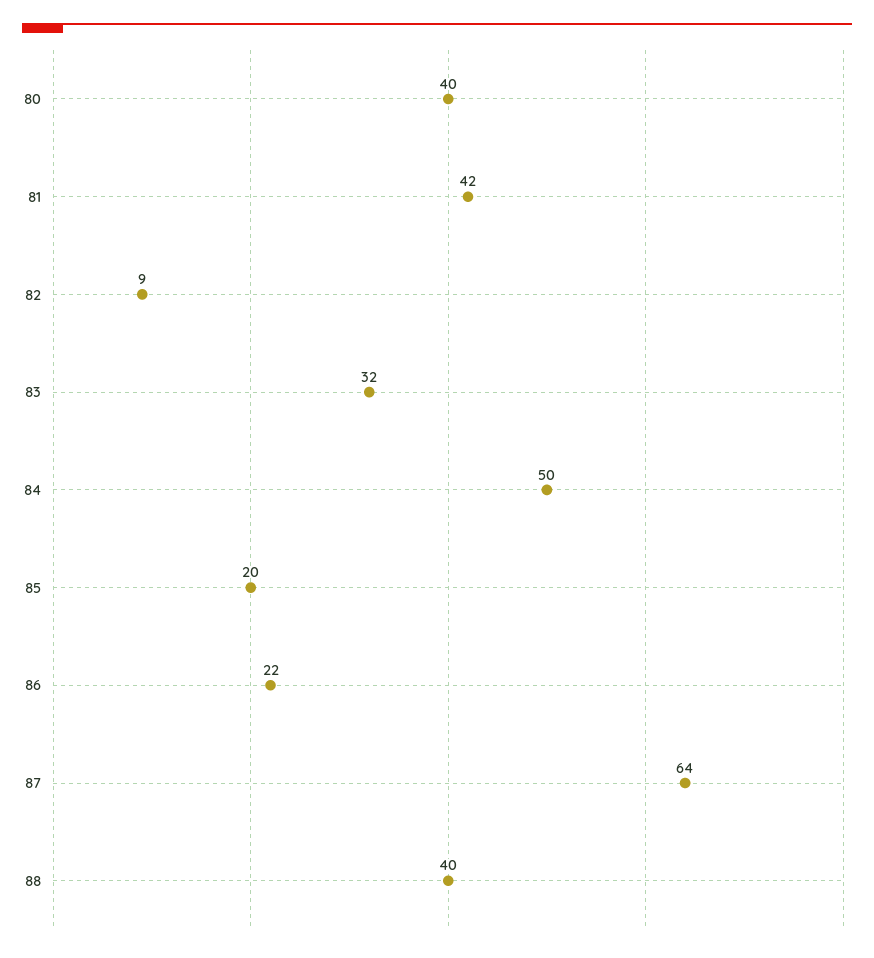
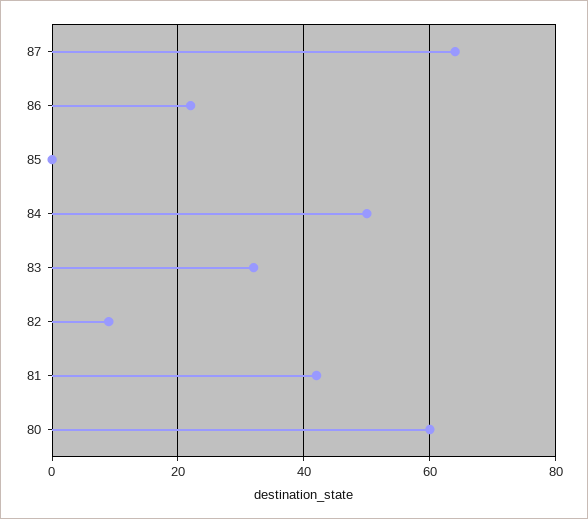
80: 40 -> 60
85: 20 -> 0
88: 40 -> none

